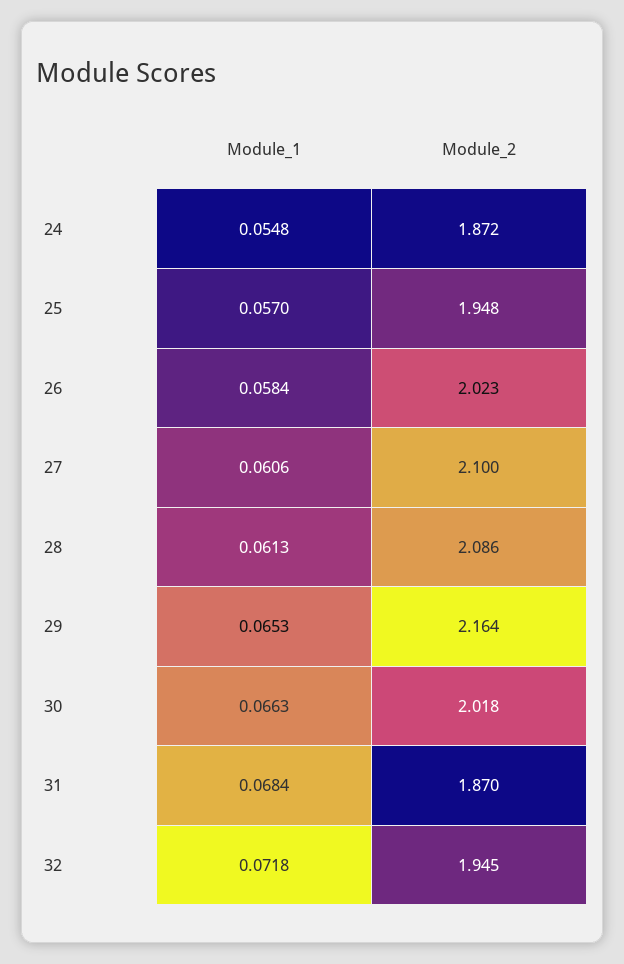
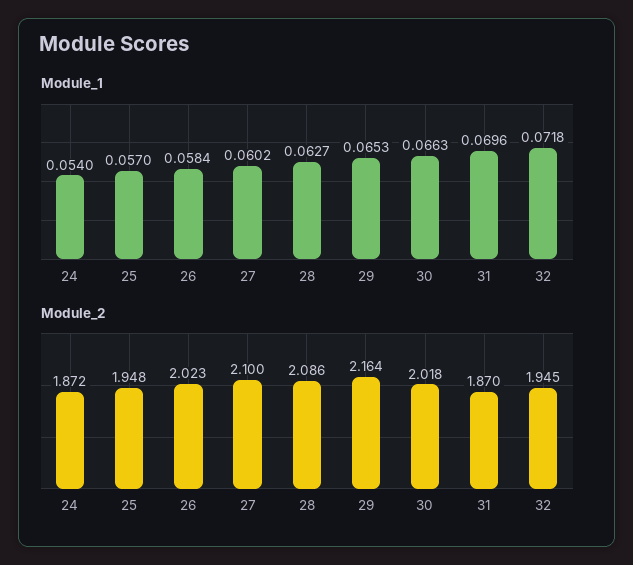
Module_1, 24: 0.0548 -> 0.054
Module_1, 27: 0.0606 -> 0.0602
Module_1, 28: 0.0613 -> 0.0627
Module_1, 31: 0.0684 -> 0.0696

